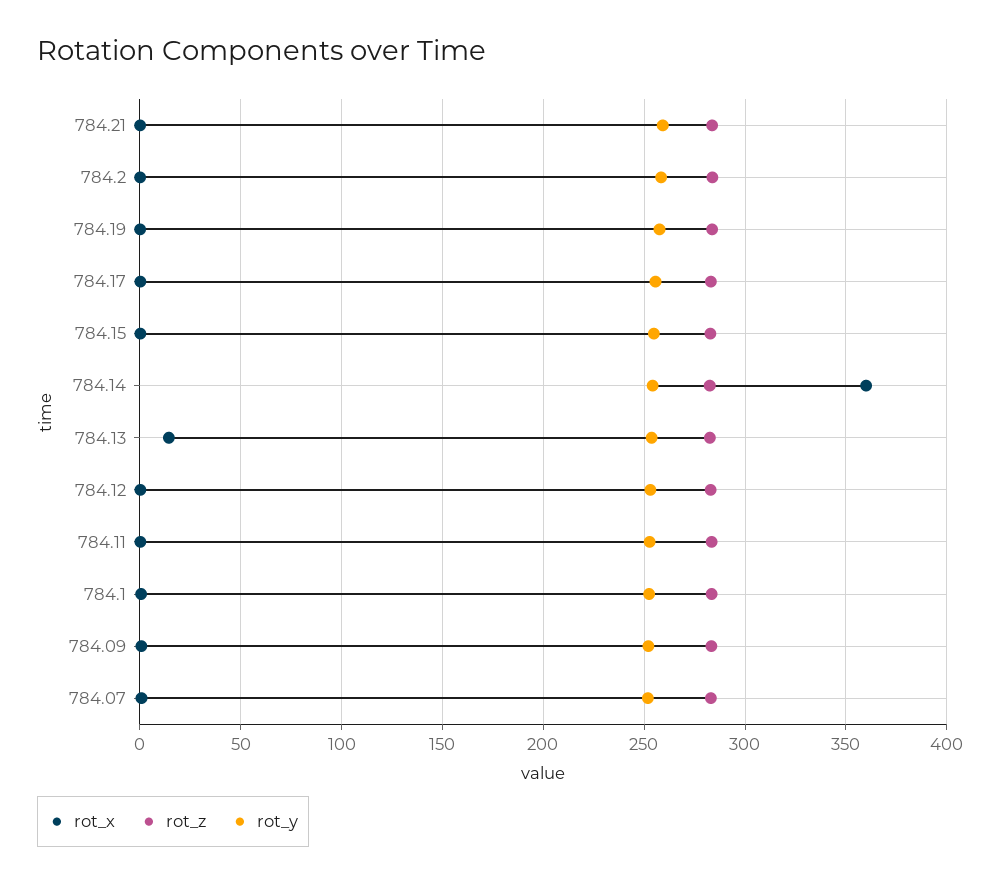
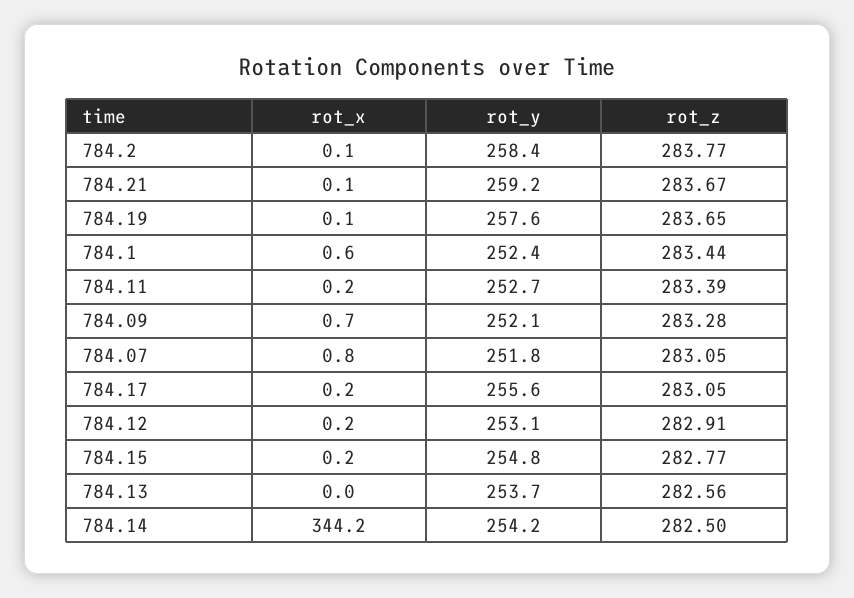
rot_x, 784.14: 360 -> 344.2
rot_x, 784.13: 15 -> 0

